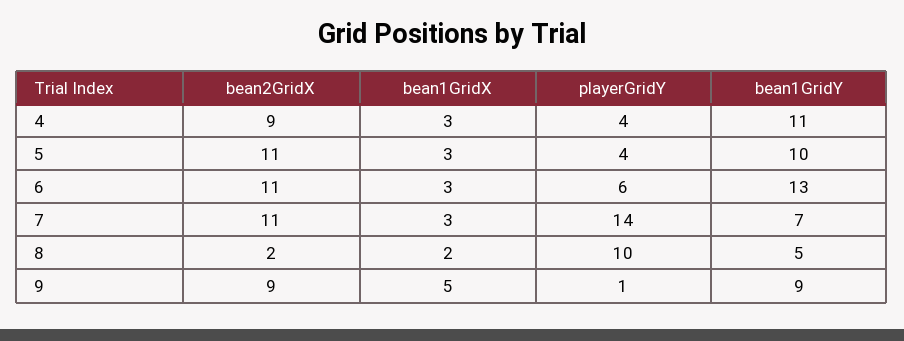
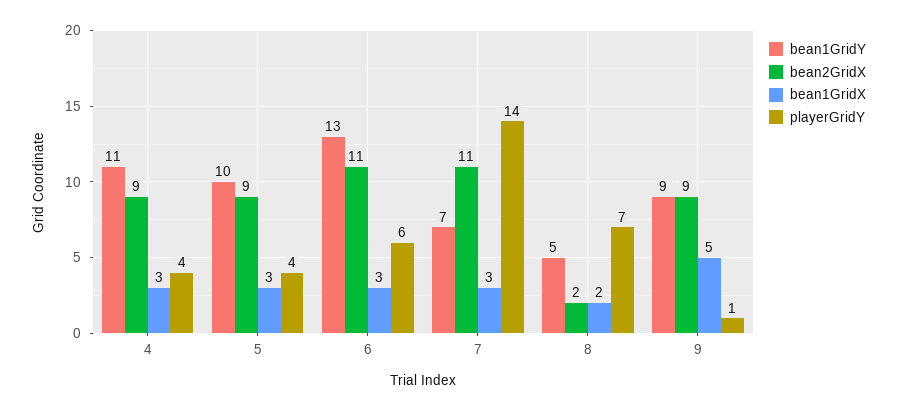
bean2GridX, 5: 11 -> 9
playerGridY, 8: 10 -> 7

